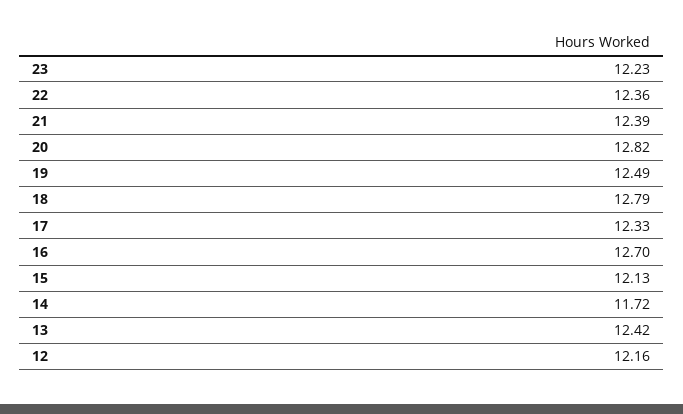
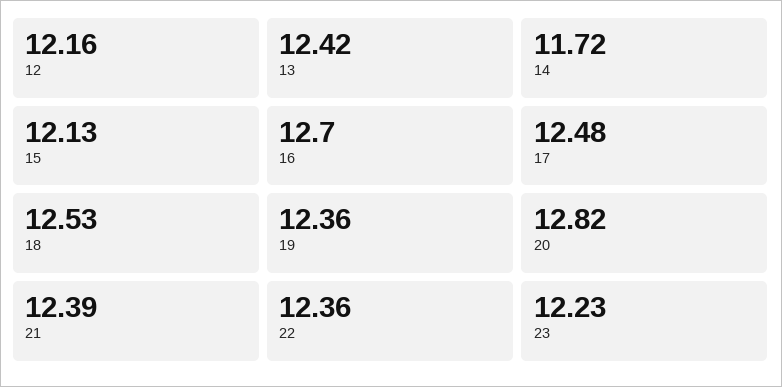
19: 12.49 -> 12.36
18: 12.79 -> 12.53
17: 12.33 -> 12.48

